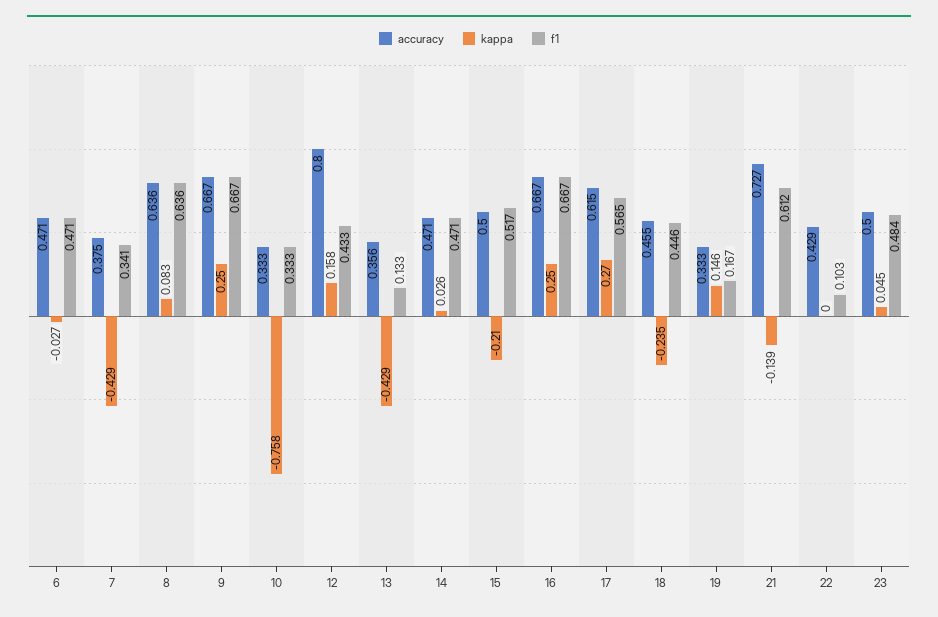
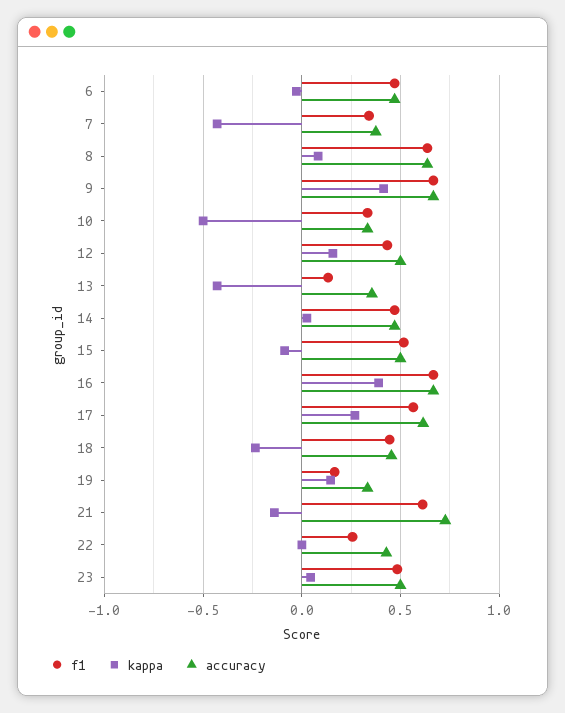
kappa, 9: 0.25 -> 0.4
kappa, 10: -0.758 -> -0.5
accuracy, 12: 0.8 -> 0.5
kappa, 15: -0.21 -> -0.1
kappa, 16: 0.25 -> 0.4
f1, 22: 0.103 -> 0.25

